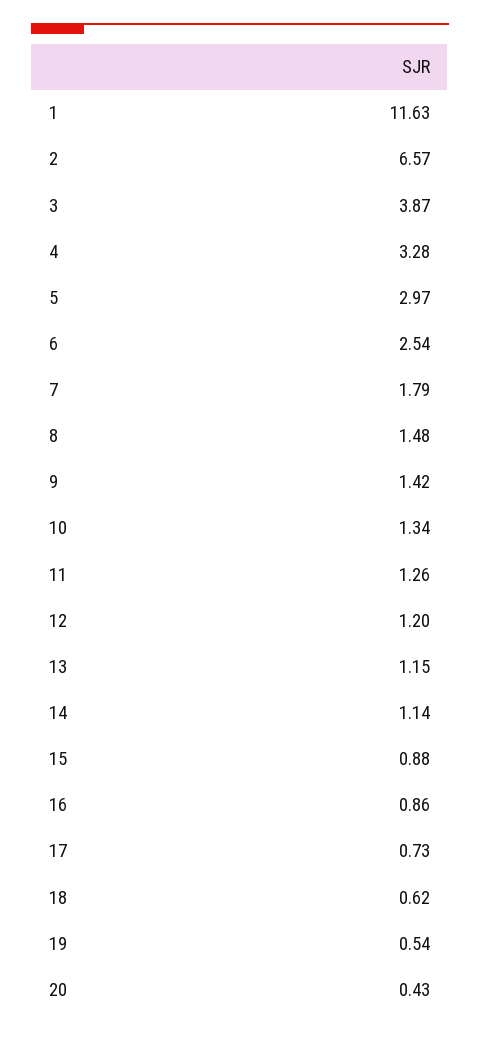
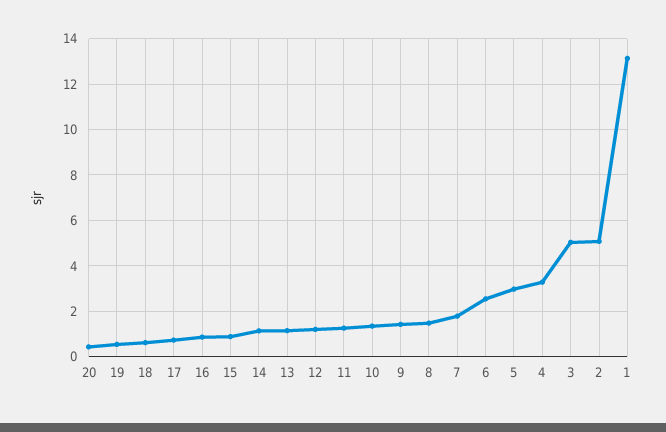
1: 11.63 -> 13
2: 6.57 -> 5
3: 3.87 -> 5

